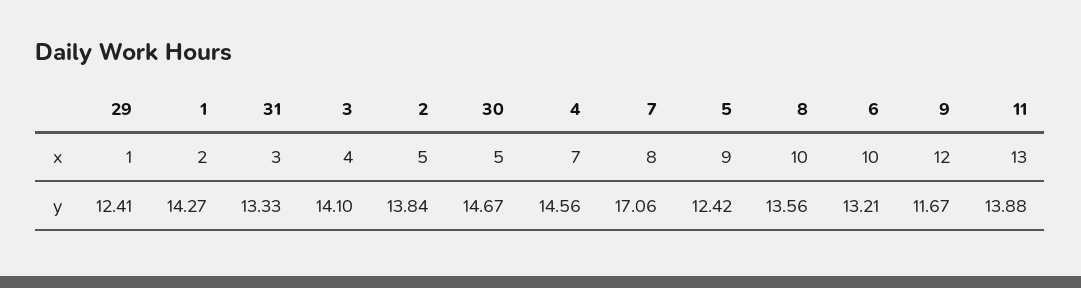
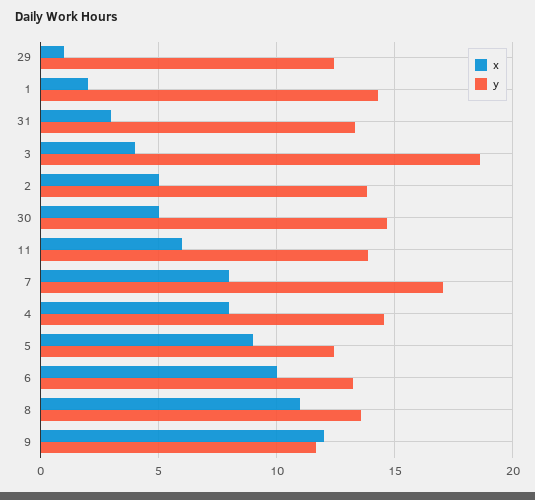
x, 4: 7 -> 8
x, 8: 10 -> 11
x, 11: 13 -> 6
y, 3: 14.1 -> 18.5

